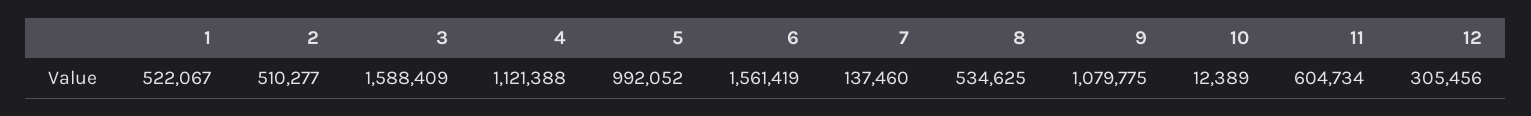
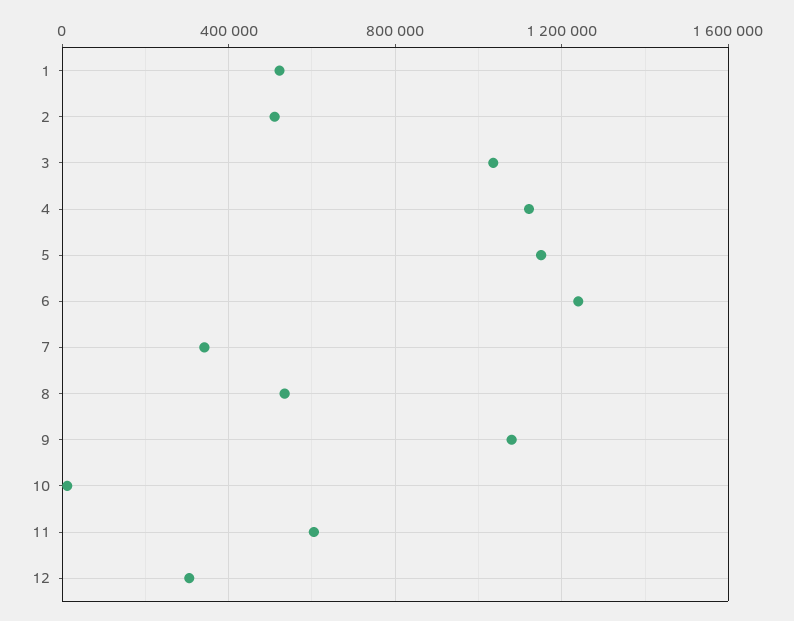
3: 1588409 -> 1050000
5: 992052 -> 1150000
6: 1561419 -> 1250000
7: 137460 -> 350000

